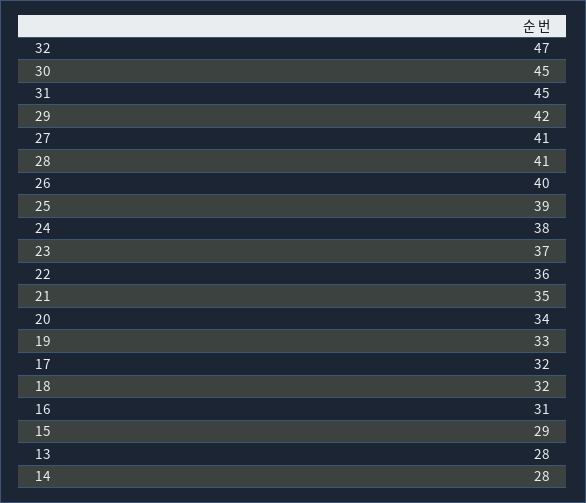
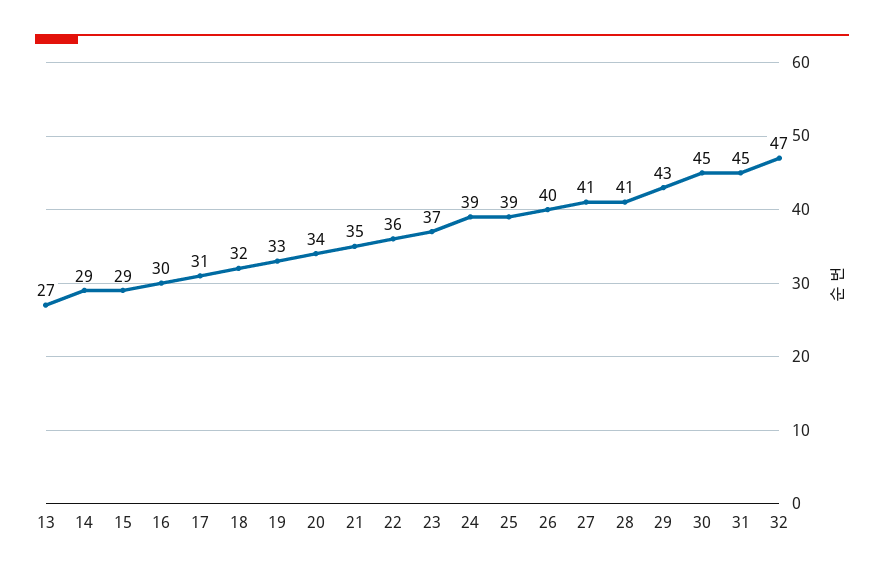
29: 42 -> 43
24: 38 -> 39
17: 32 -> 31
16: 31 -> 30
13: 28 -> 27
14: 28 -> 29

